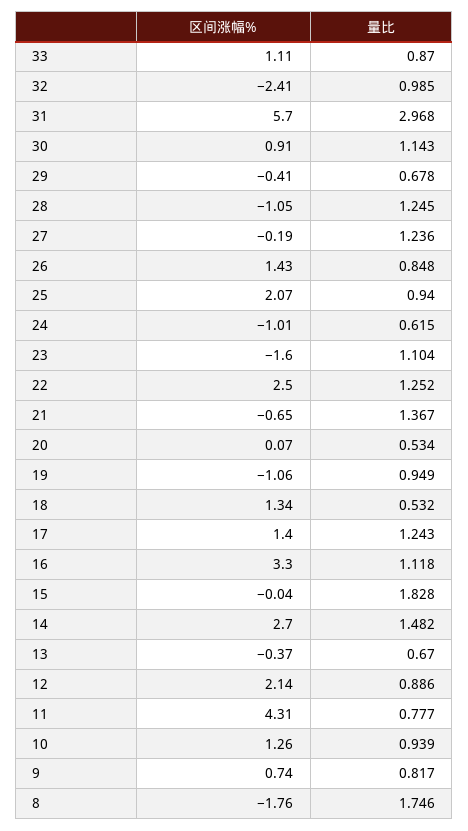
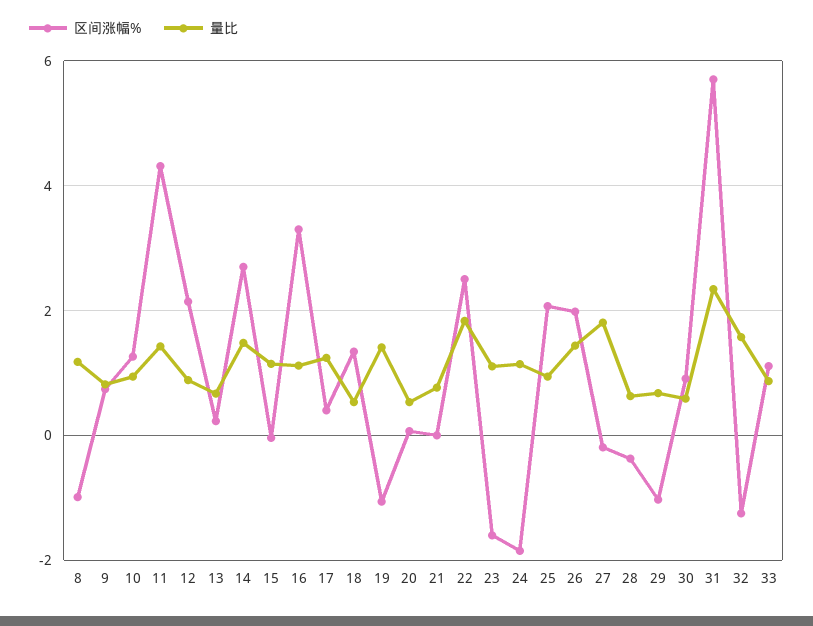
区间涨幅%, 32: -2.41 -> -1.2
量比, 32: 0.985 -> 1.6
量比, 31: 2.968 -> 2.4
量比, 30: 1.143 -> 0.6
区间涨幅%, 29: -0.41 -> -1
区间涨幅%, 28: -1.05 -> -0.4
量比, 28: 1.245 -> 0.6
量比, 27: 1.236 -> 1.8
区间涨幅%, 26: 1.43 -> 2
量比, 26: 0.848 -> 1.4
区间涨幅%, 24: -1.01 -> -1.8
量比, 24: 0.615 -> 1.2
量比, 22: 1.252 -> 1.8
区间涨幅%, 21: -0.65 -> 0
量比, 21: 1.367 -> 0.8
量比, 19: 0.949 -> 1.4
区间涨幅%, 17: 1.4 -> 0.4
量比, 15: 1.828 -> 1.2
区间涨幅%, 13: -0.37 -> 0.2
量比, 11: 0.777 -> 1.4
区间涨幅%, 8: -1.76 -> -1
量比, 8: 1.746 -> 1.2

